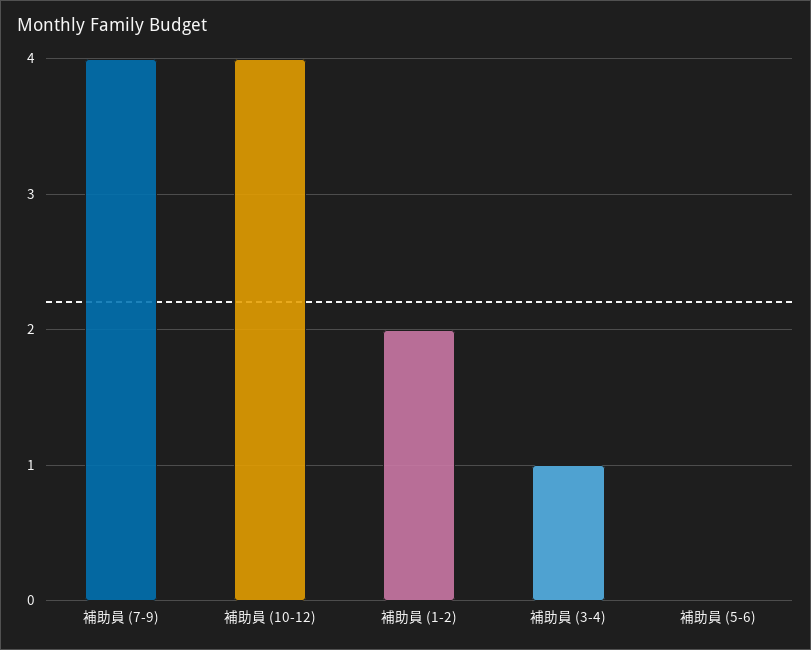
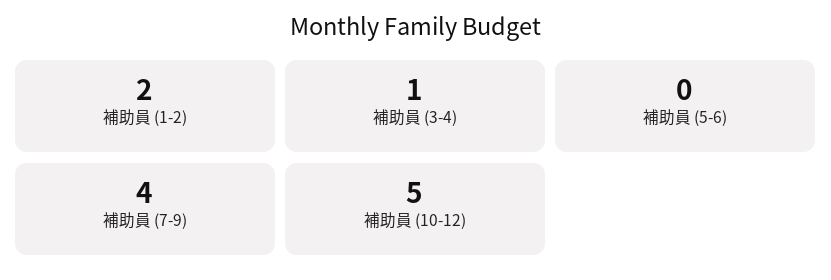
補助員 (10-12): 4 -> 5

